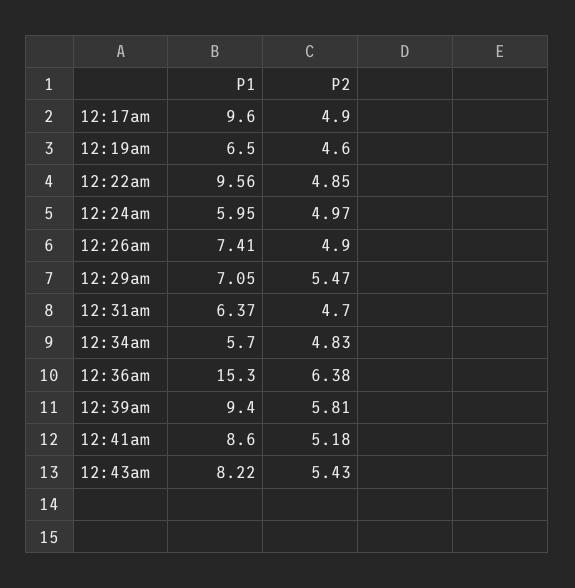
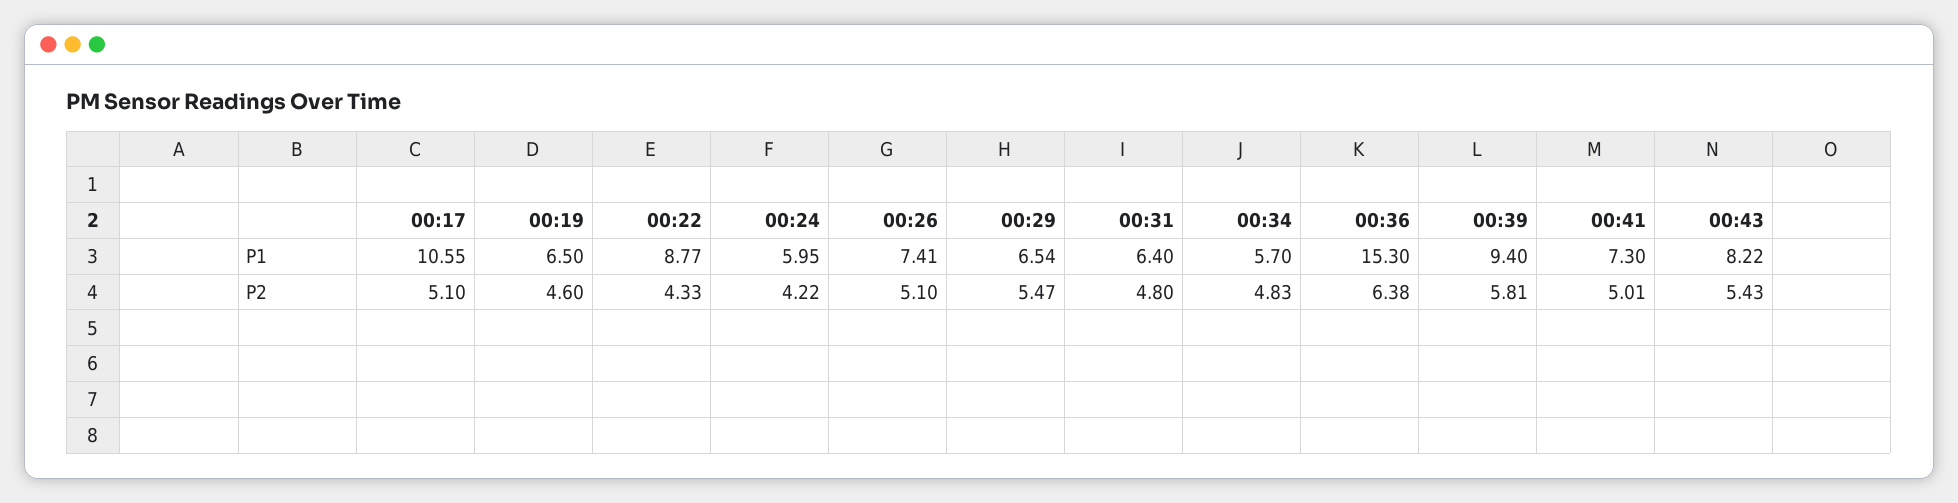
P1, 12:17am: 9.6 -> 10.55
P2, 12:17am: 4.9 -> 5.1
P1, 12:22am: 9.56 -> 8.77
P2, 12:22am: 4.85 -> 4.33
P2, 12:24am: 4.97 -> 4.22
P2, 12:26am: 4.9 -> 5.1
P1, 12:29am: 7.05 -> 6.54
P1, 12:31am: 6.37 -> 6.4
P2, 12:31am: 4.7 -> 4.8
P1, 12:41am: 8.6 -> 7.3
P2, 12:41am: 5.18 -> 5.01

